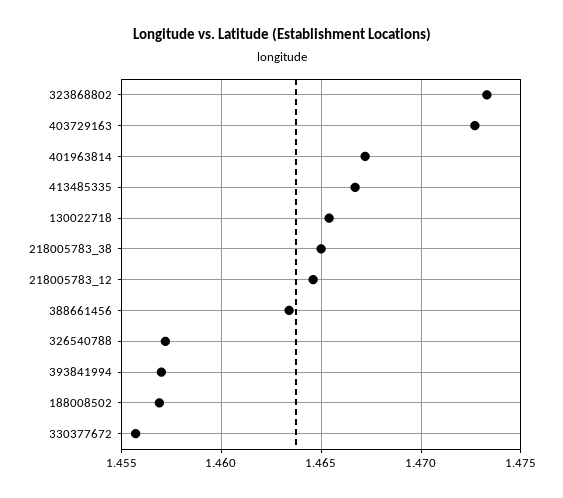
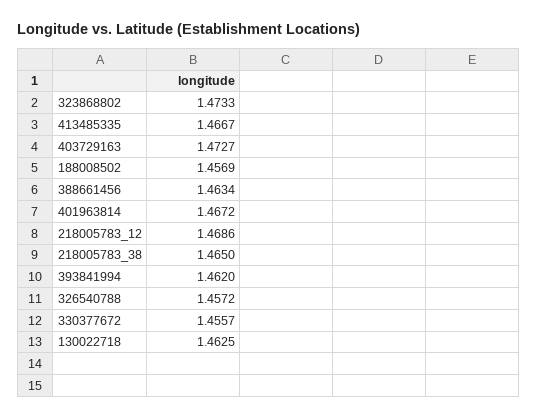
130022718: 1.4655 -> 1.4625
218005783_12: 1.4645 -> 1.4686
393841994: 1.457 -> 1.462

